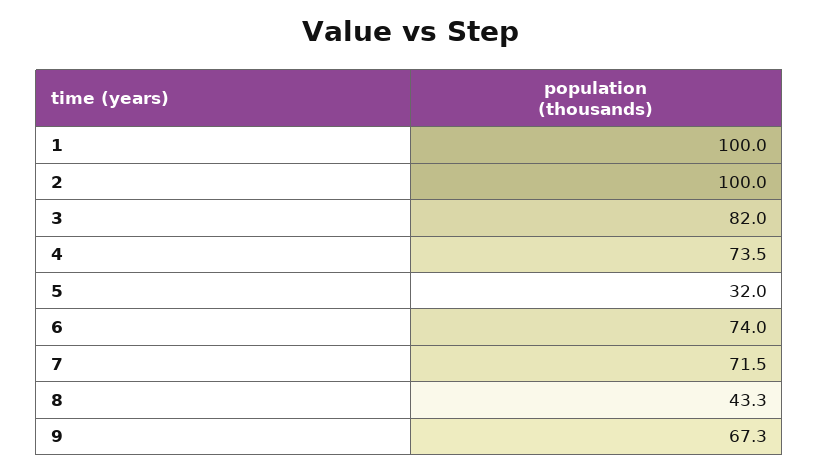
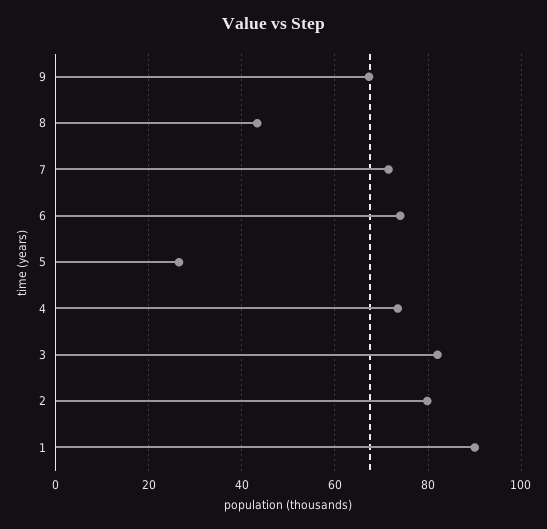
1: 100 -> 90
2: 100 -> 80
5: 32 -> 26

